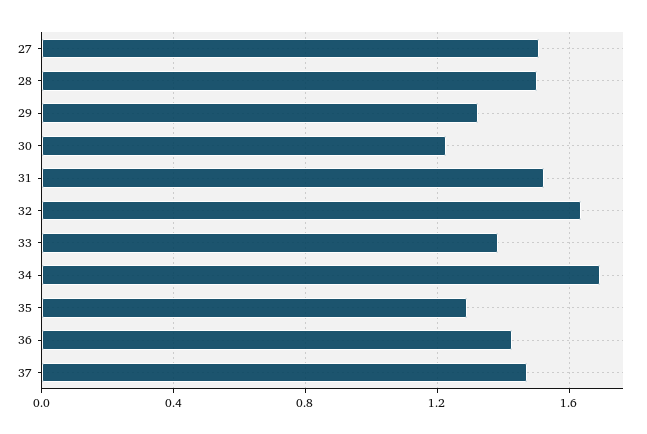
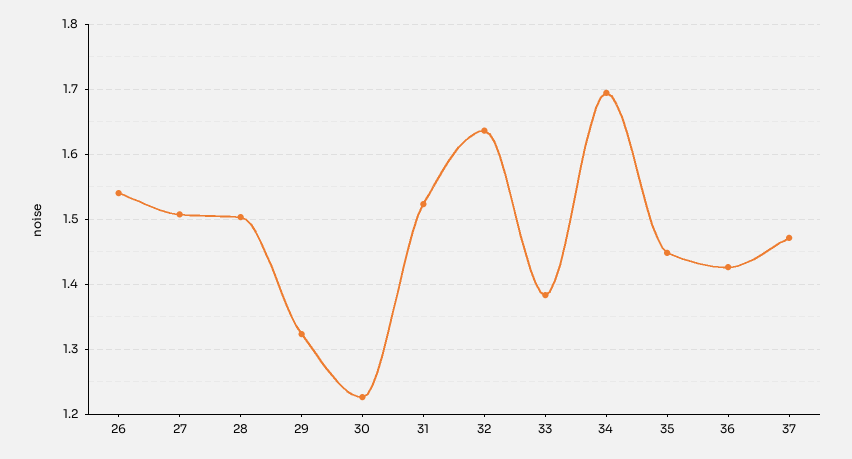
35: 1.3 -> 1.45
26: none -> 1.54

